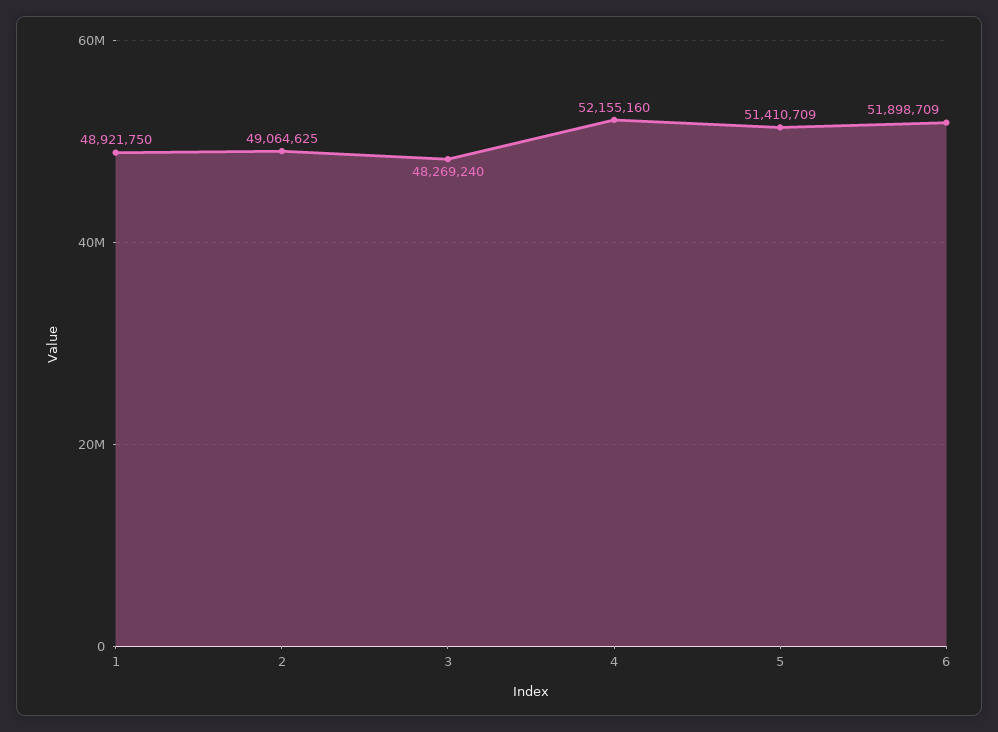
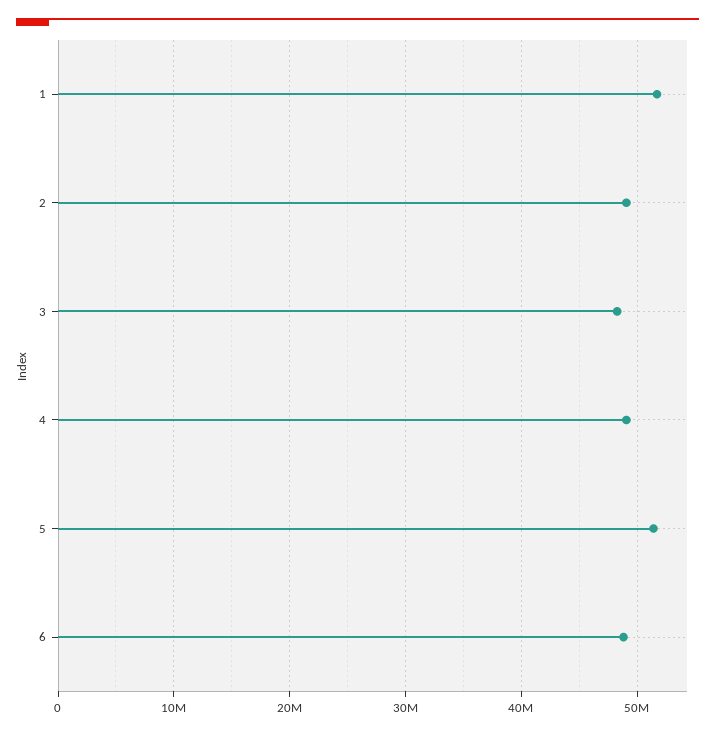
1: 48921750 -> 52000000
4: 52155160 -> 49000000
6: 51898709 -> 49000000

